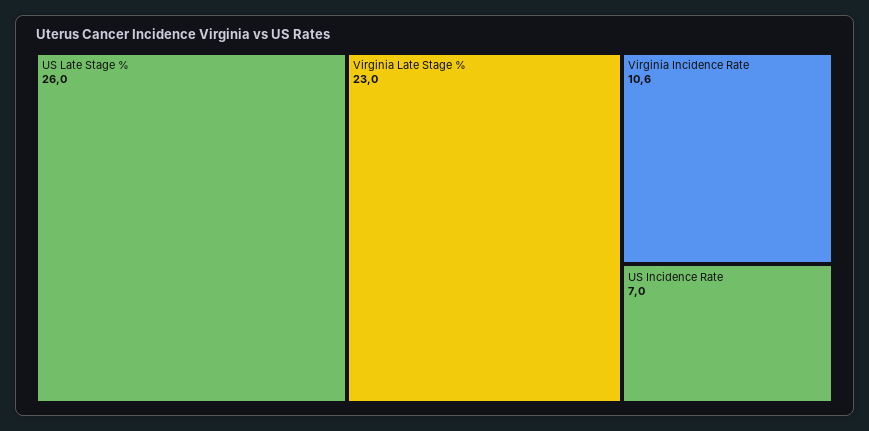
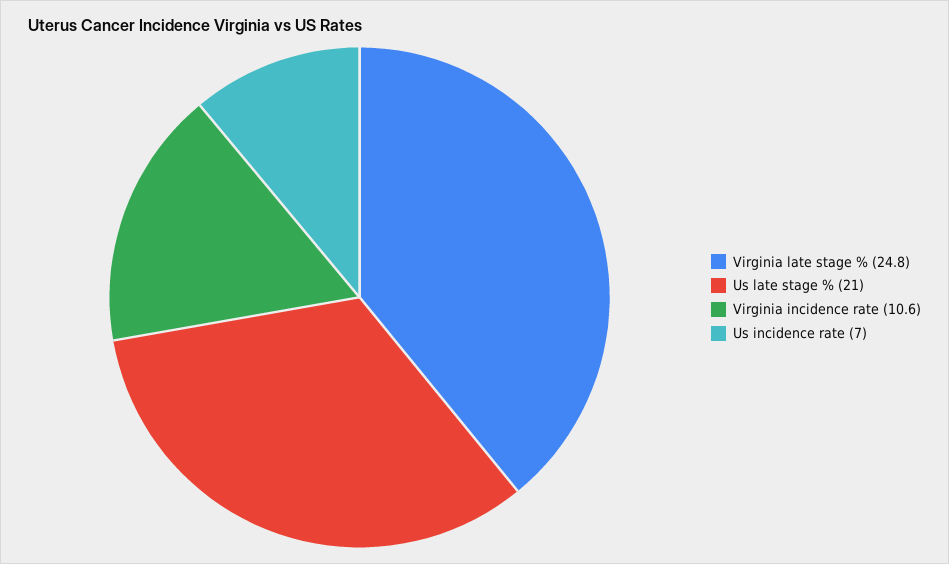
US Late Stage %: 26 -> 21
Virginia Late Stage %: 23 -> 24.8

